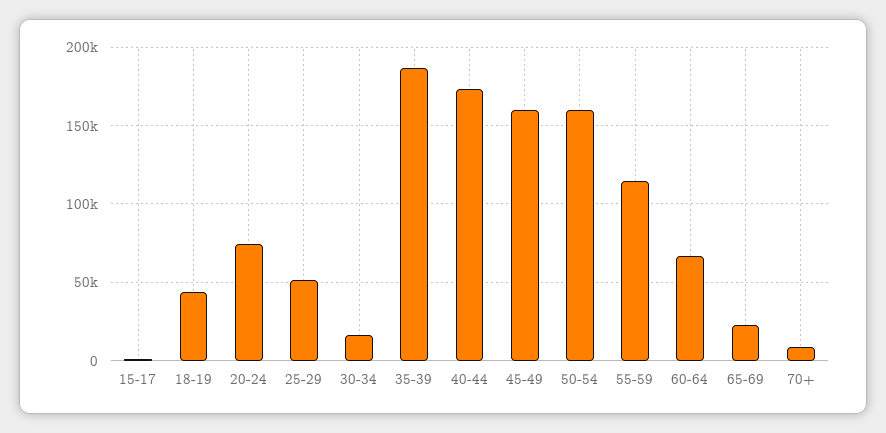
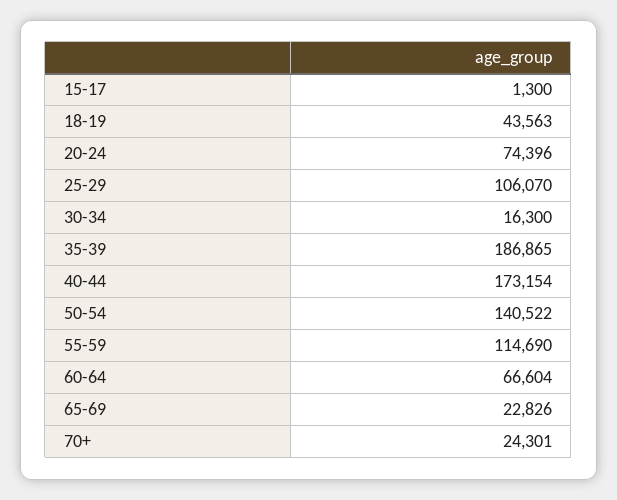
25-29: 50000 -> 106070
45-49: 160000 -> none
50-54: 160000 -> 140522
70+: 10000 -> 24301

